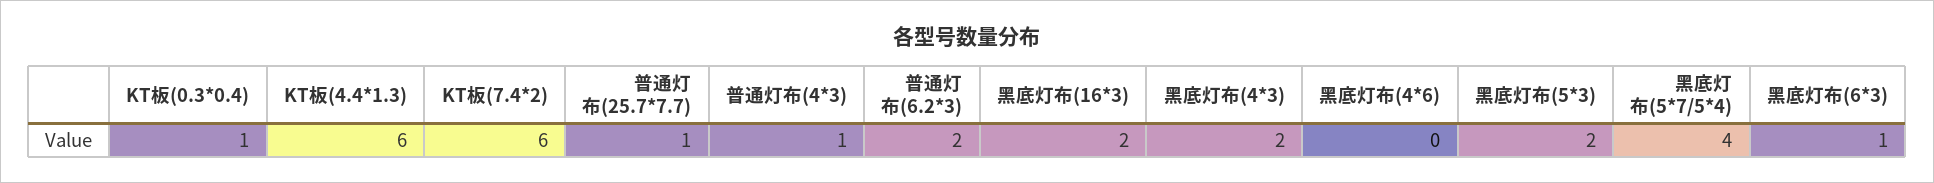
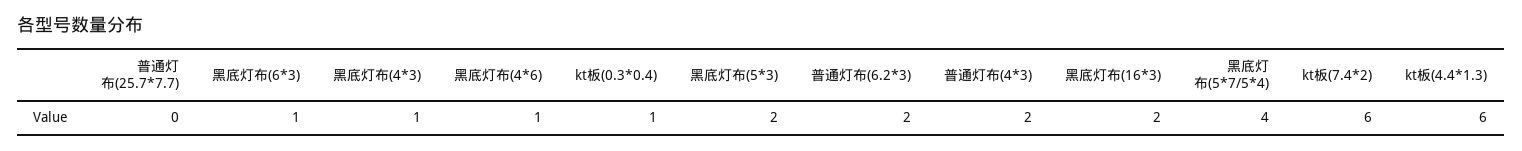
普通灯布(25.7*7.7): 1 -> 0
普通灯布(4*3): 1 -> 2
黑底灯布(4*3): 2 -> 1
黑底灯布(4*6): 0 -> 1

